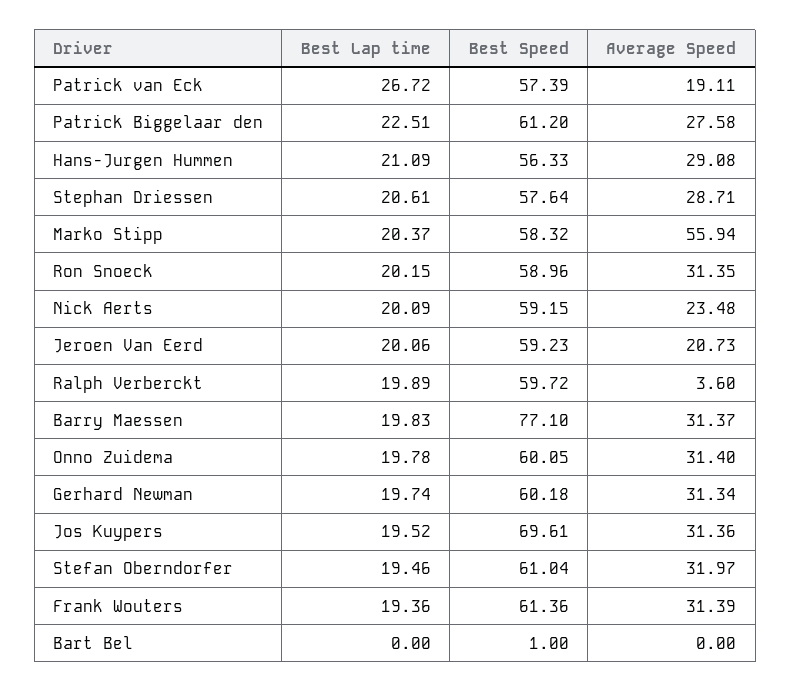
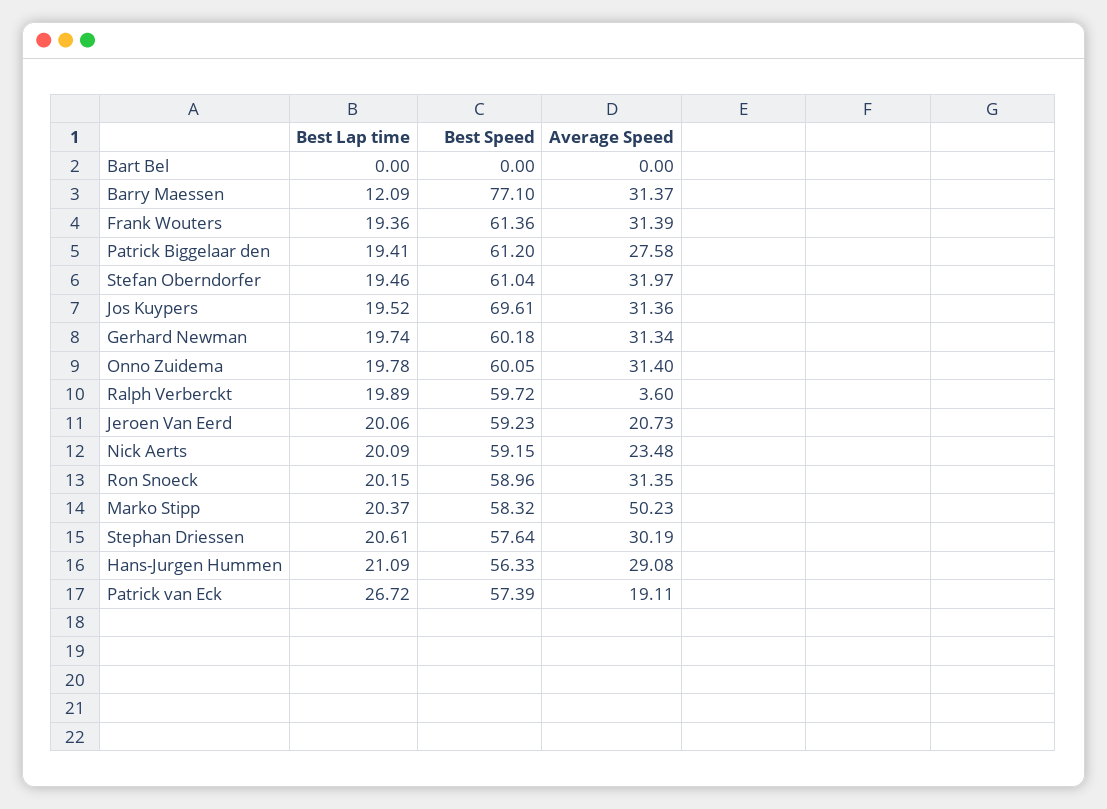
Best Lap time, Patrick Biggelaar den: 22.51 -> 19.41
Average Speed, Stephan Driessen: 28.71 -> 30.19
Average Speed, Marko Stipp: 55.94 -> 50.23
Best Lap time, Barry Maessen: 19.83 -> 12.09
Best Speed, Bart Bel: 1 -> 0

